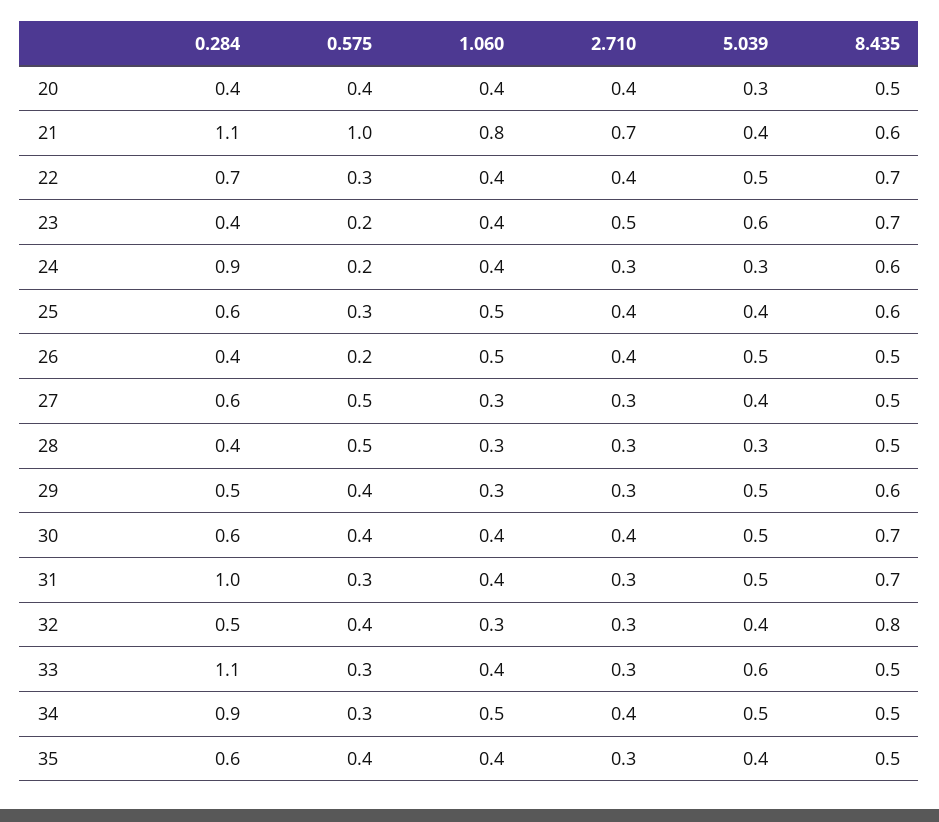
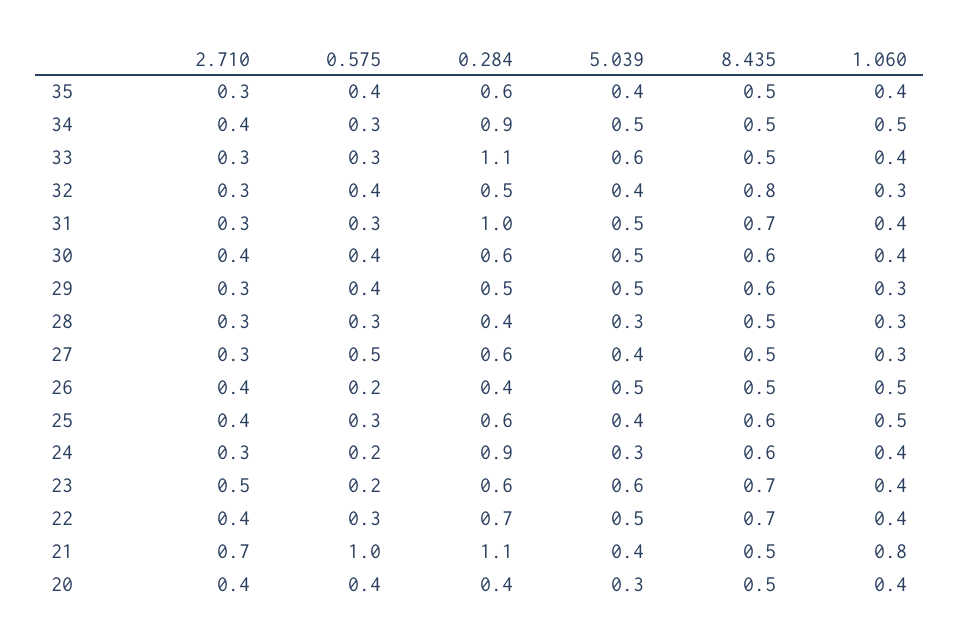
8.435, 21: 0.6 -> 0.5
0.284, 23: 0.4 -> 0.6
0.575, 28: 0.5 -> 0.3
8.435, 30: 0.7 -> 0.6

